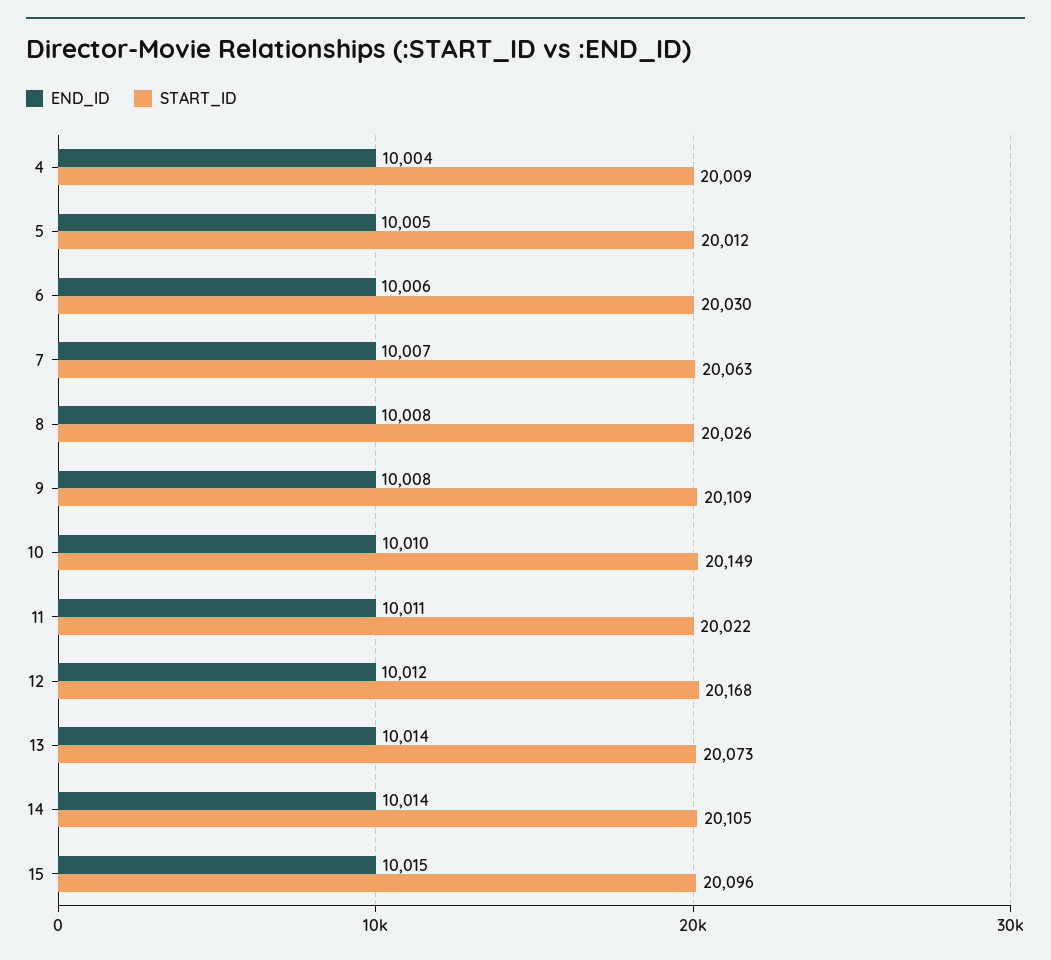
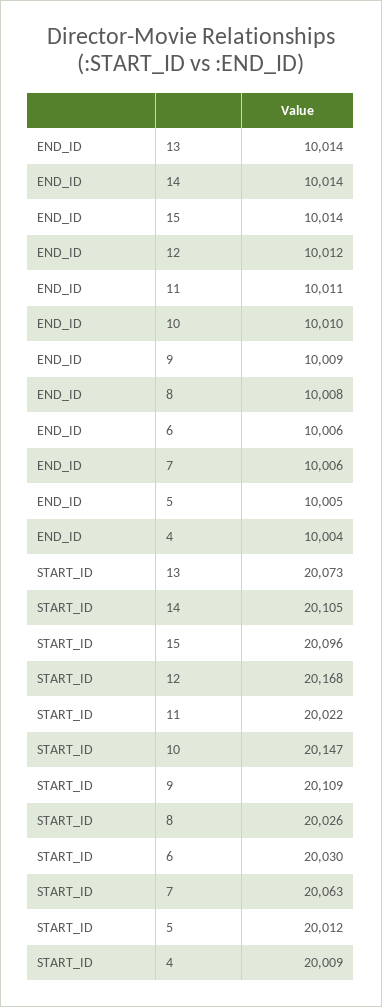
END_ID, 7: 10007 -> 10006
END_ID, 9: 10008 -> 10009
START_ID, 10: 20149 -> 20147
END_ID, 15: 10015 -> 10014

